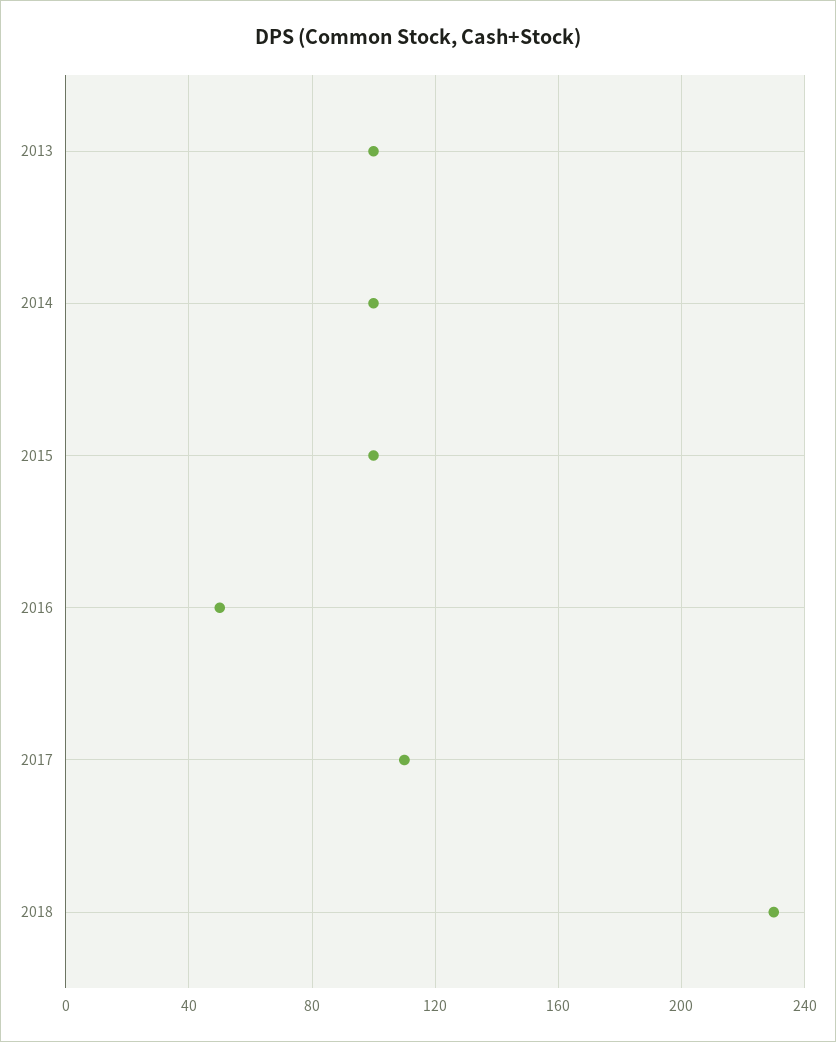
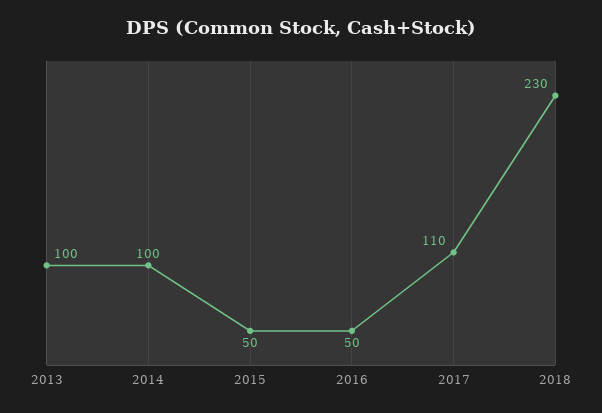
2015: 100 -> 50

